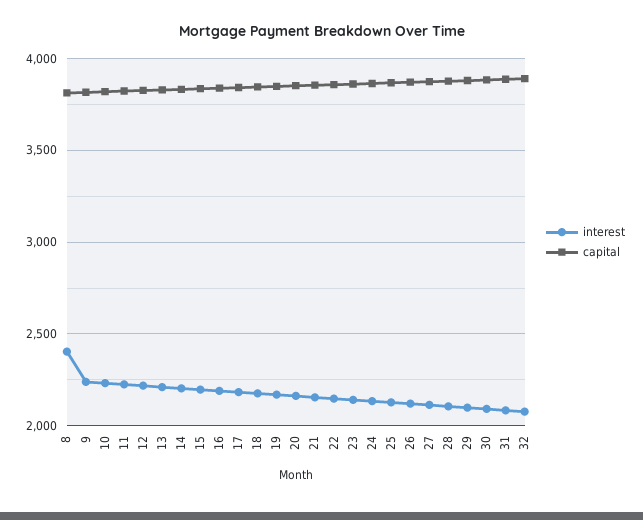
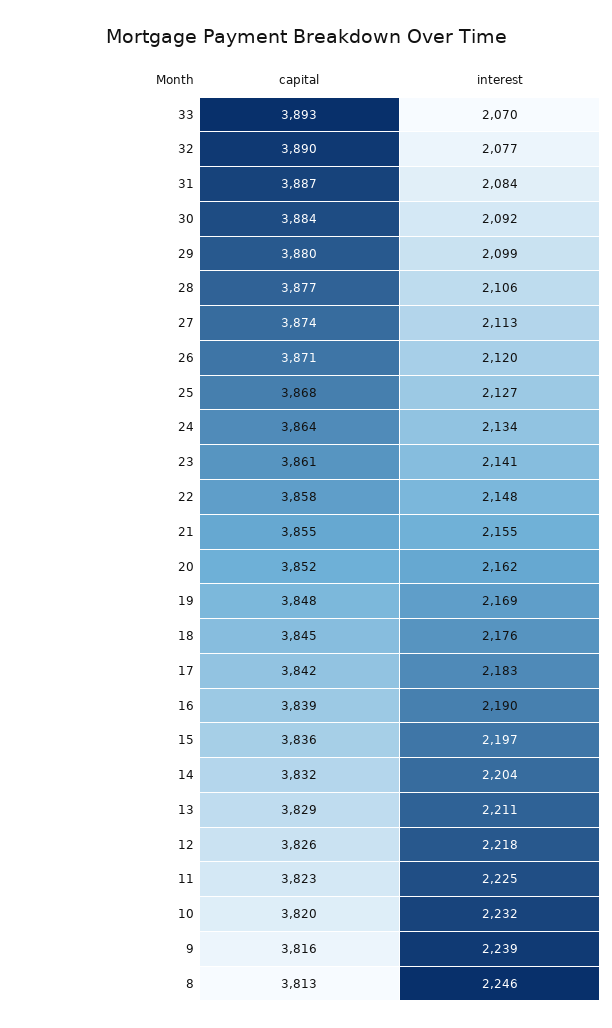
interest, 8: 2400 -> 2246
capital, 33: none -> 3893
interest, 33: none -> 2070

